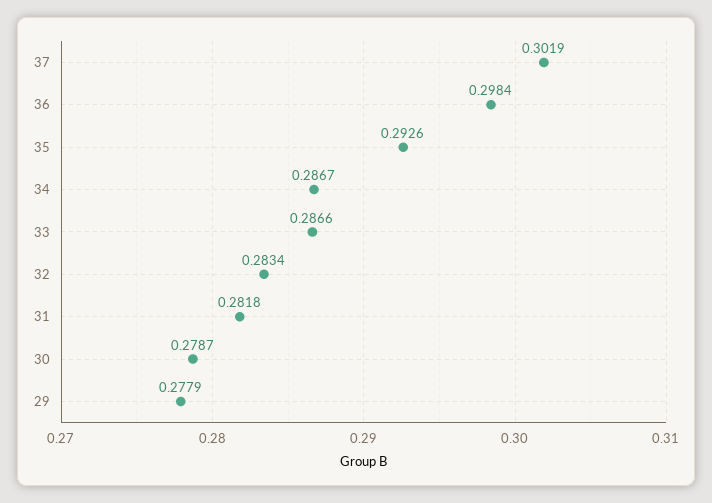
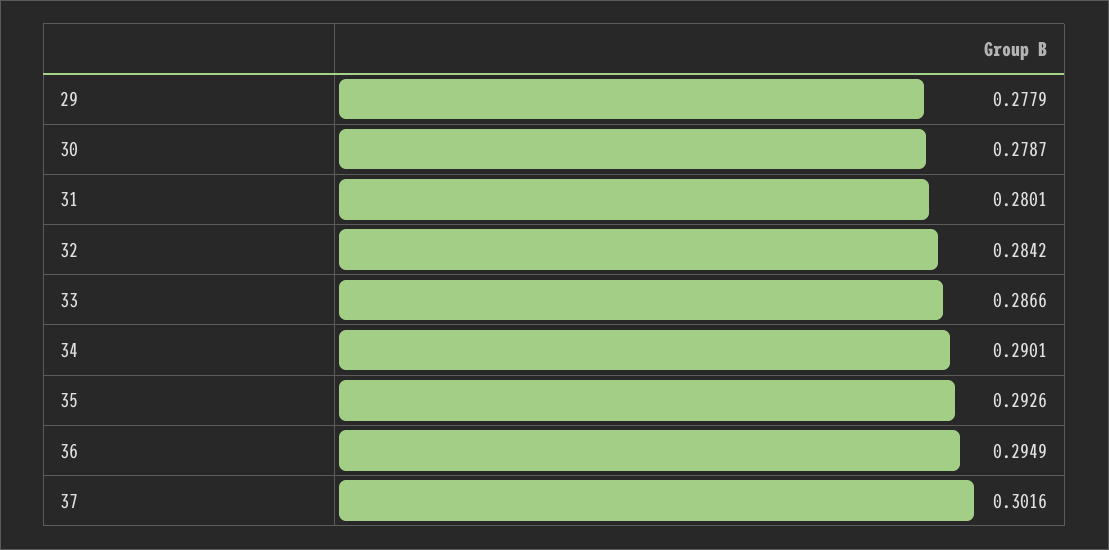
37: 0.3019 -> 0.3016
36: 0.2984 -> 0.2949
34: 0.2867 -> 0.2901
32: 0.2834 -> 0.2842
31: 0.2818 -> 0.2801

